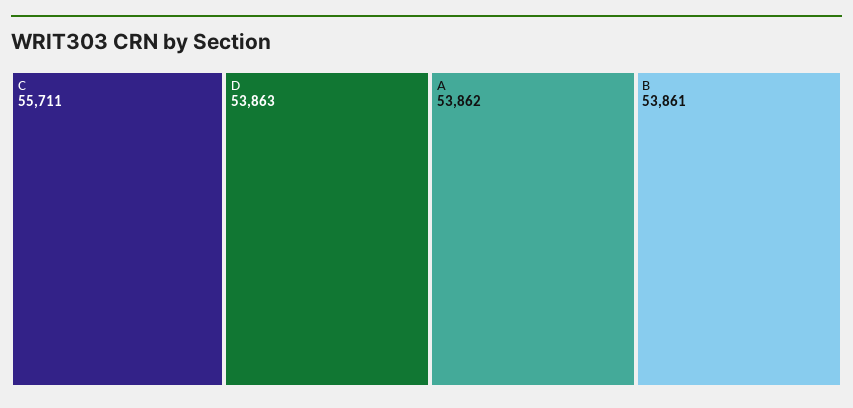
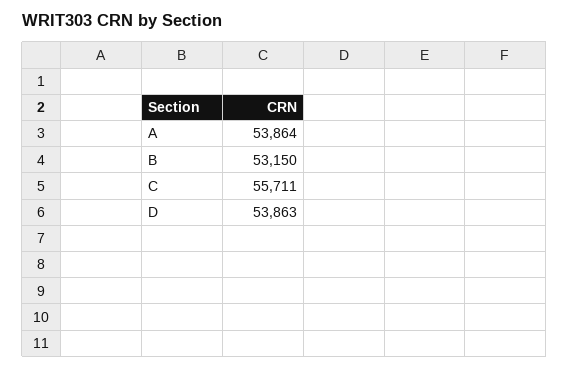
A: 53862 -> 53864
B: 53861 -> 53150

